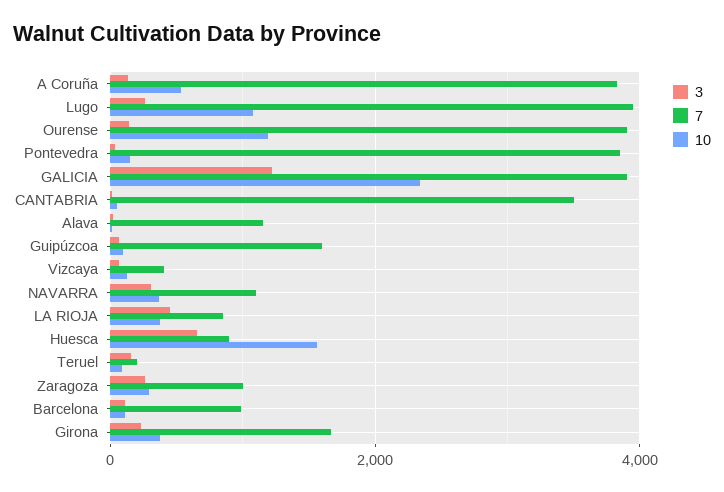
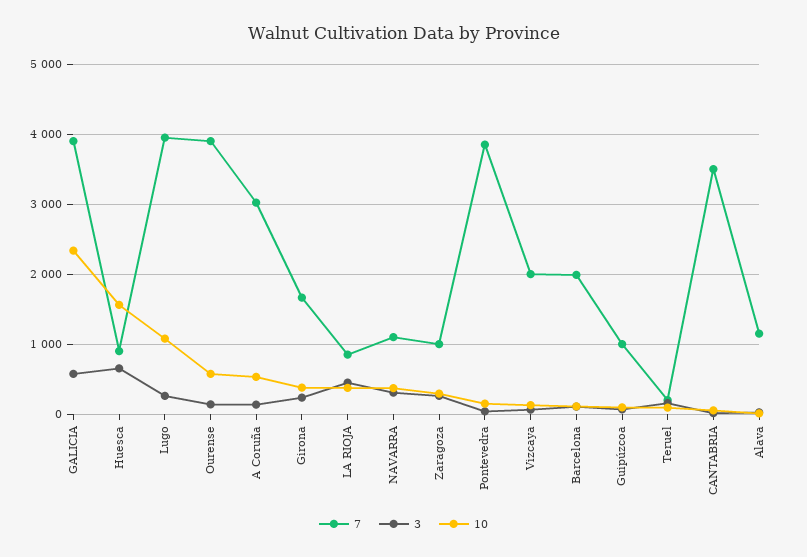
7, A Coruña: 3800 -> 3000
10, Ourense: 1200 -> 600
3, GALICIA: 1200 -> 600
7, Guipúzcoa: 1600 -> 1000
7, Vizcaya: 400 -> 2000
7, Barcelona: 1000 -> 2000

